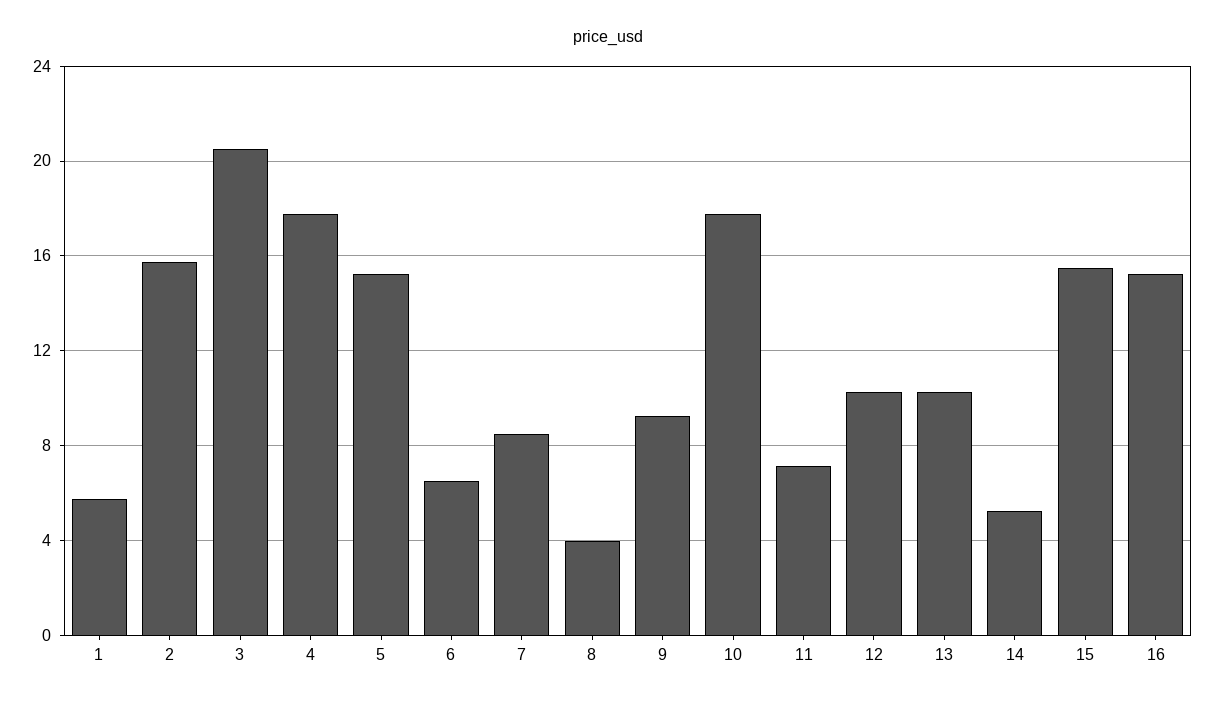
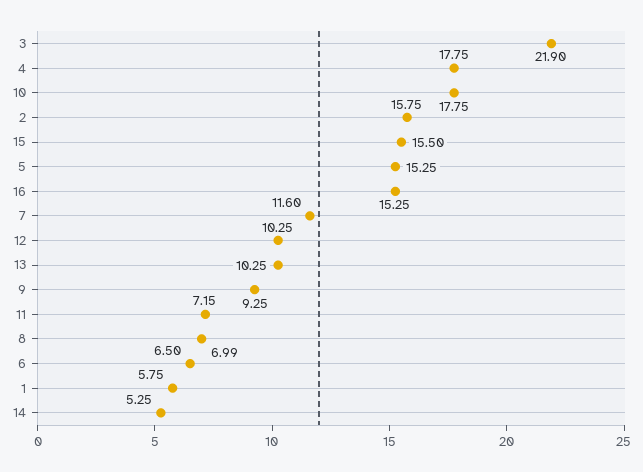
3: 20.5 -> 21.9
7: 8.5 -> 11.6
8: 4 -> 6.99

